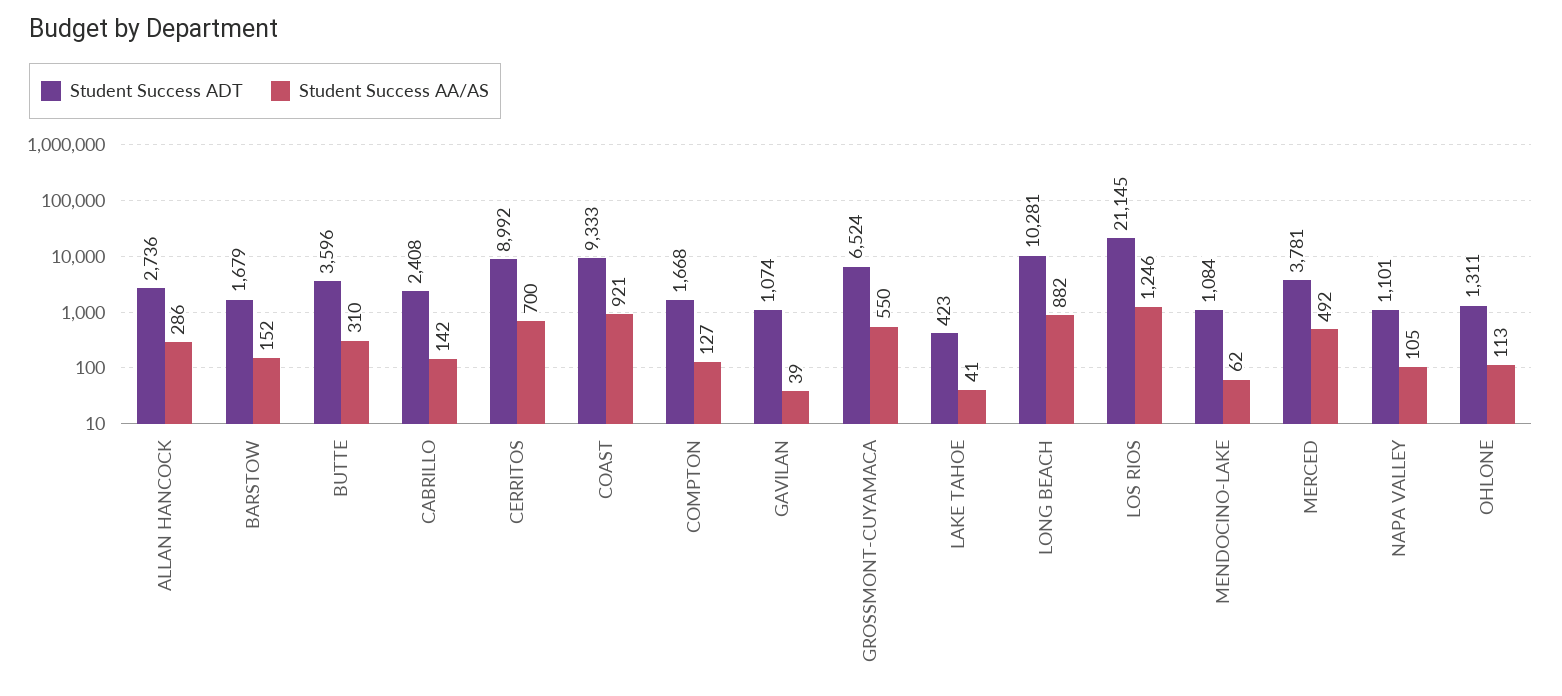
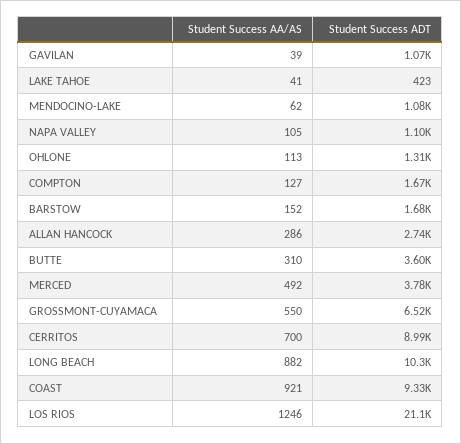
Student Success ADT, CABRILLO: 2408 -> none
Student Success AA/AS, CABRILLO: 142 -> none

